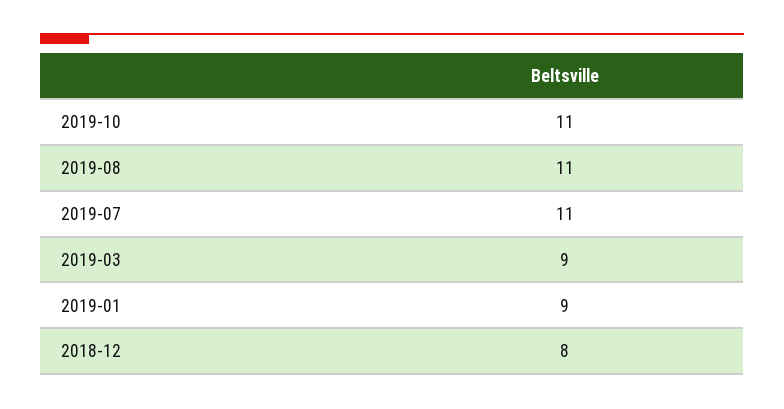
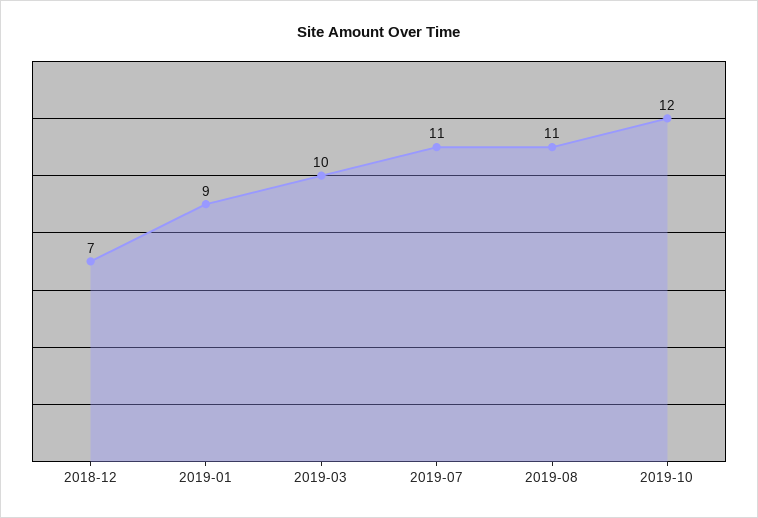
2019-10: 11 -> 12
2019-03: 9 -> 10
2018-12: 8 -> 7

